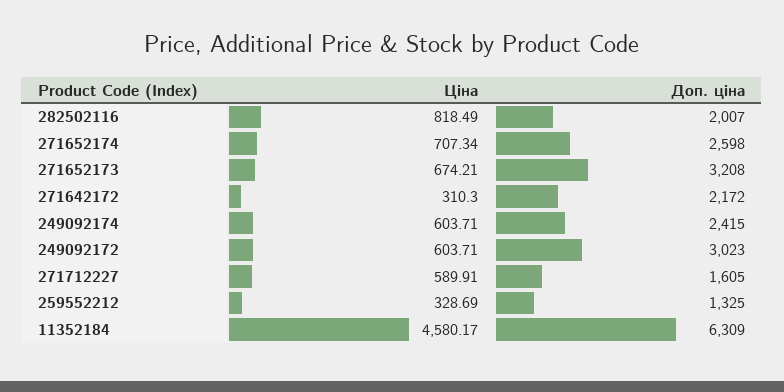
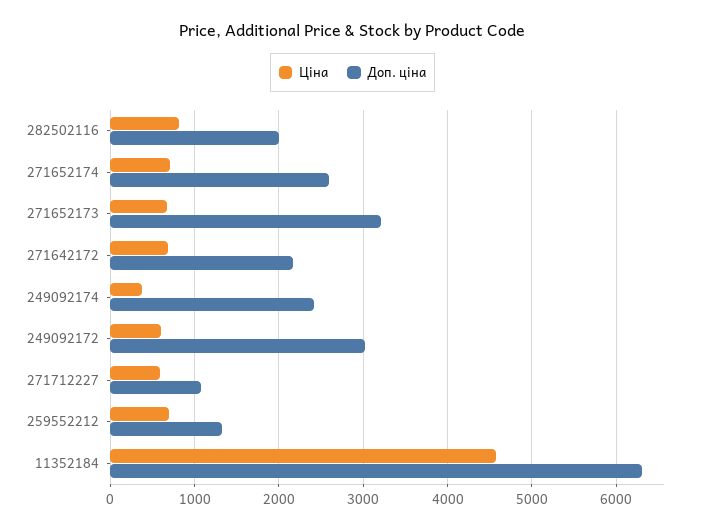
Ціна, 271642172: 310.3 -> 700
Ціна, 249092174: 603.71 -> 400
Доп. ціна, 271712227: 1605 -> 1100
Ціна, 259552212: 328.69 -> 700

